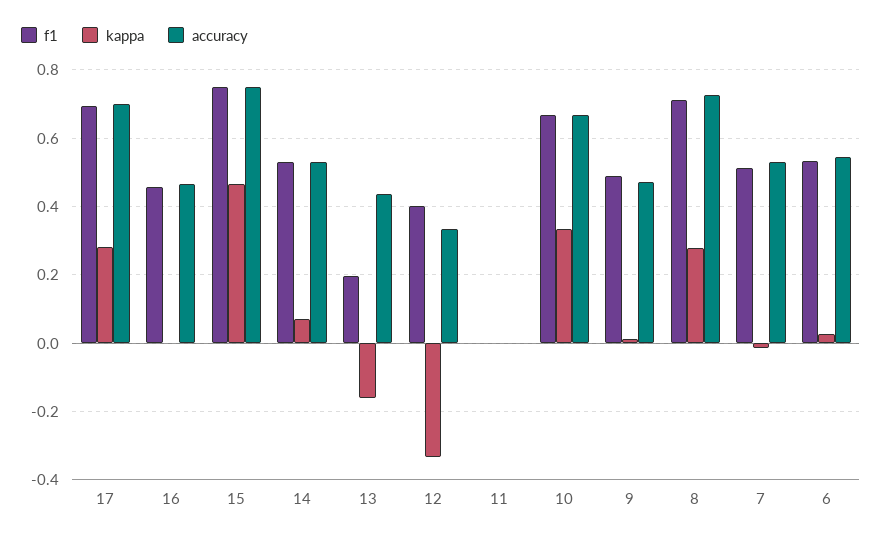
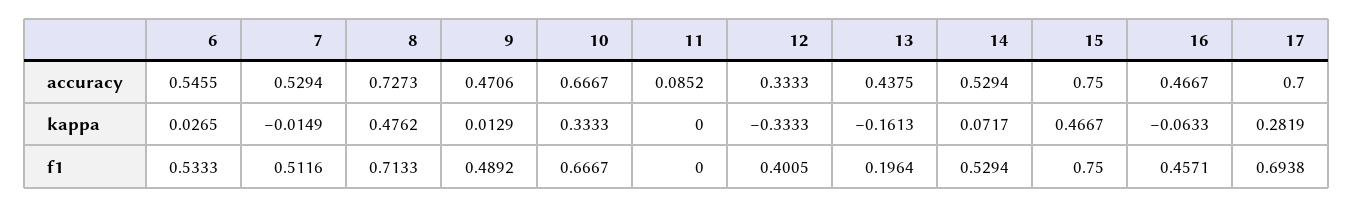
kappa, 16: 0 -> -0.0633
accuracy, 11: 0 -> 0.0852
kappa, 8: 0.28 -> 0.4762

